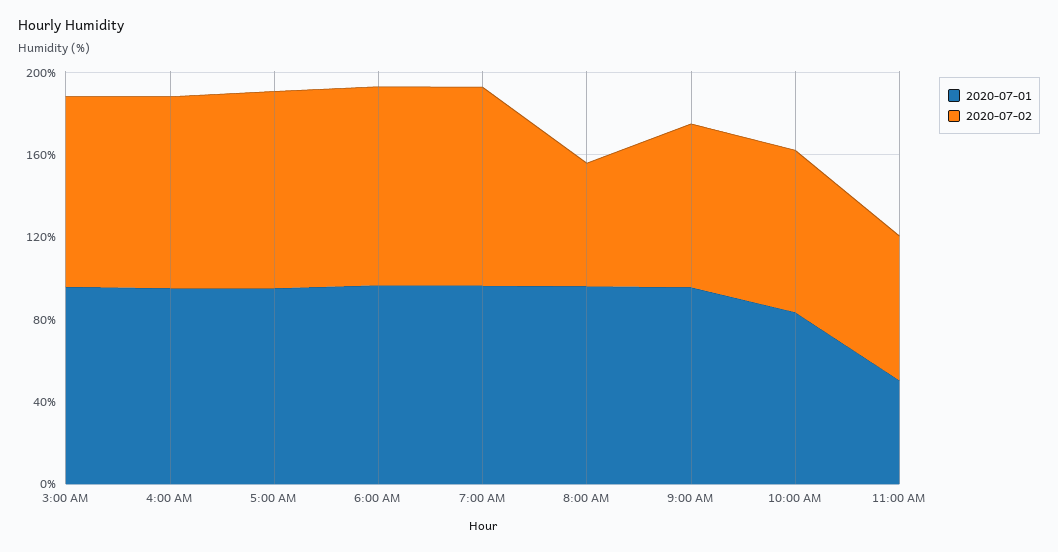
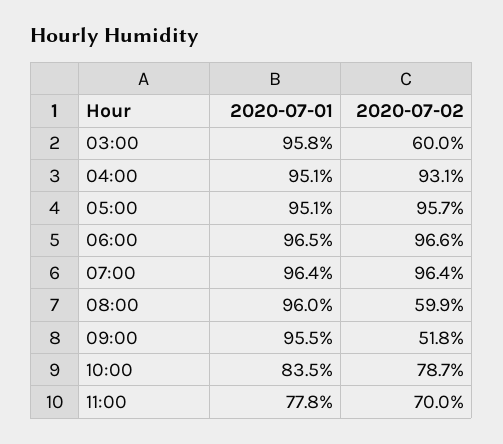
2020-07-02, 3:00 AM: 90 -> 60
2020-07-02, 9:00 AM: 80 -> 51.8
2020-07-01, 11:00 AM: 50 -> 77.8

